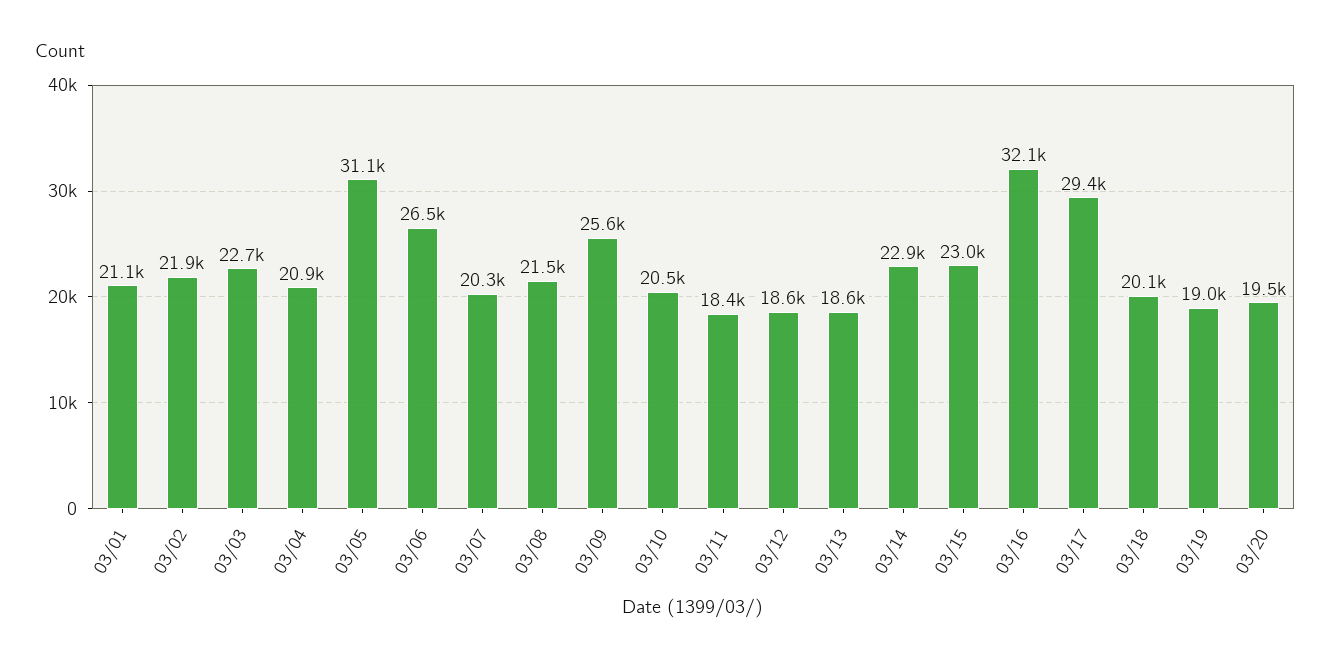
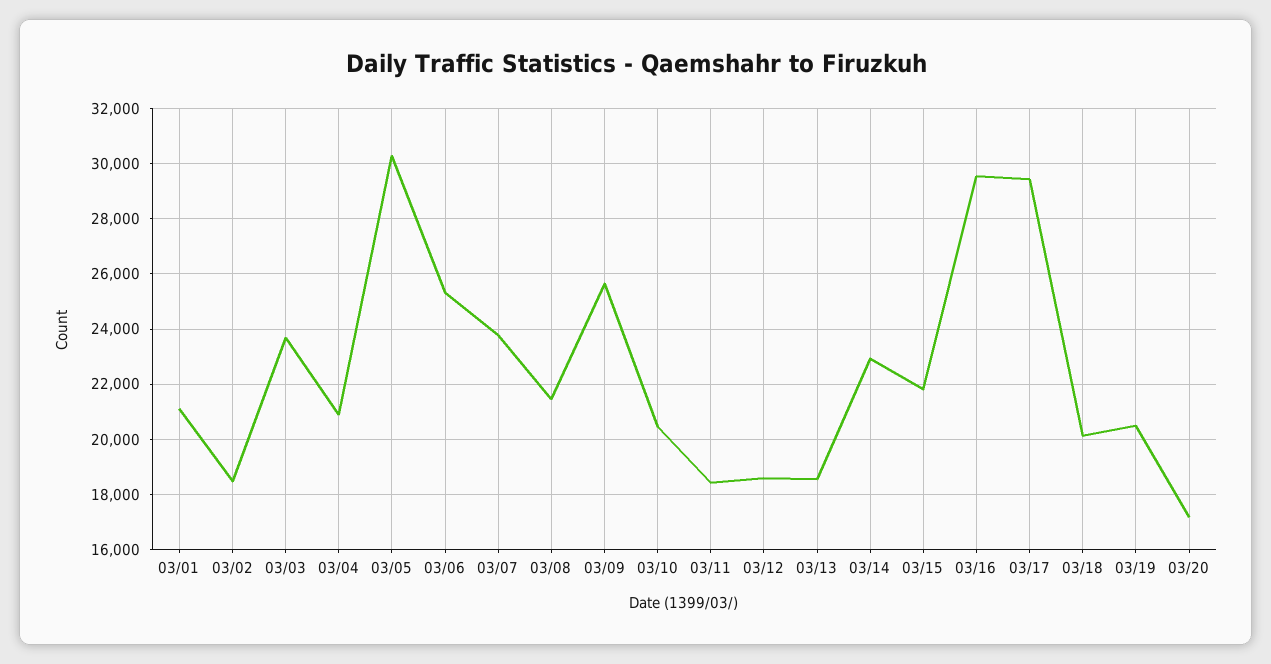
03/02: 21900 -> 18500
03/03: 22700 -> 23750
03/05: 31100 -> 30250
03/06: 26500 -> 25250
03/07: 20300 -> 23750
03/15: 23000 -> 21750
03/16: 32100 -> 29500
03/19: 19000 -> 20500
03/20: 19500 -> 17250

